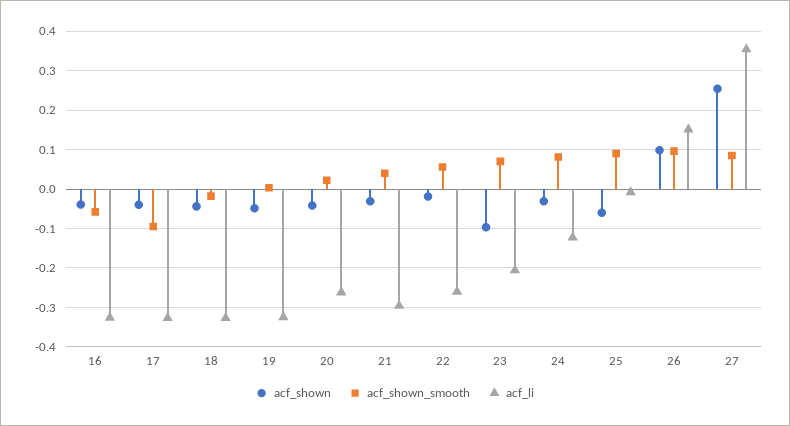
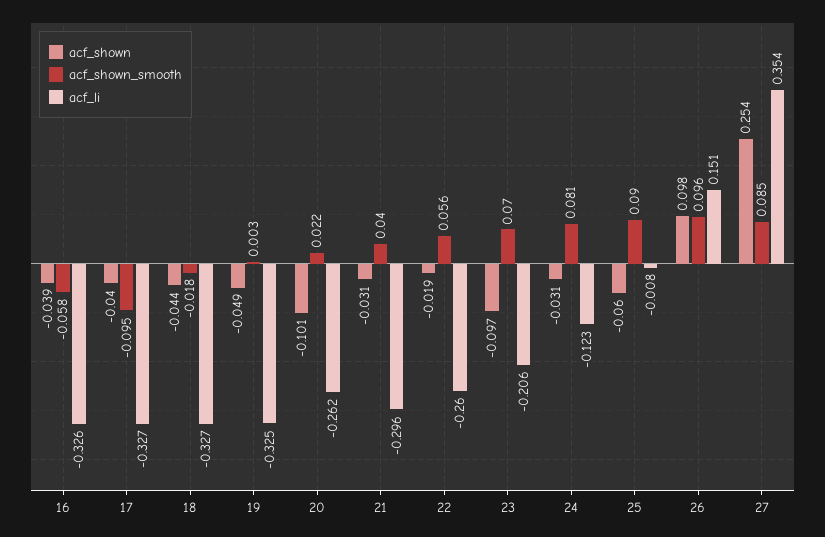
acf_shown, 20: -0.04 -> -0.101

